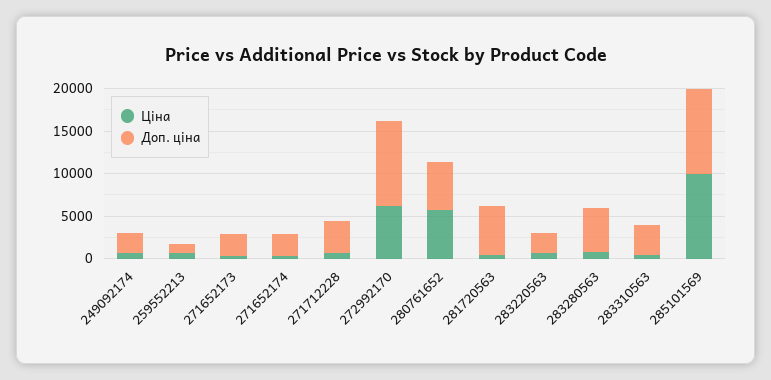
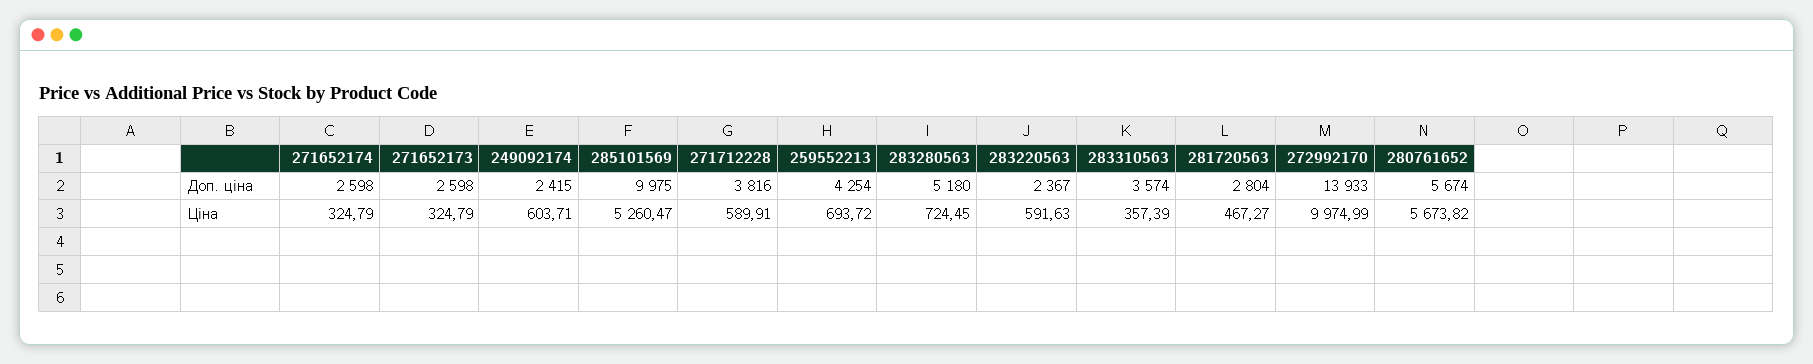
Доп. ціна, 259552213: 1000 -> 4254
Ціна, 272992170: 6000 -> 9974.99
Доп. ціна, 272992170: 10000 -> 13933
Доп. ціна, 281720563: 6000 -> 2804
Ціна, 285101569: 10000 -> 5260.47

